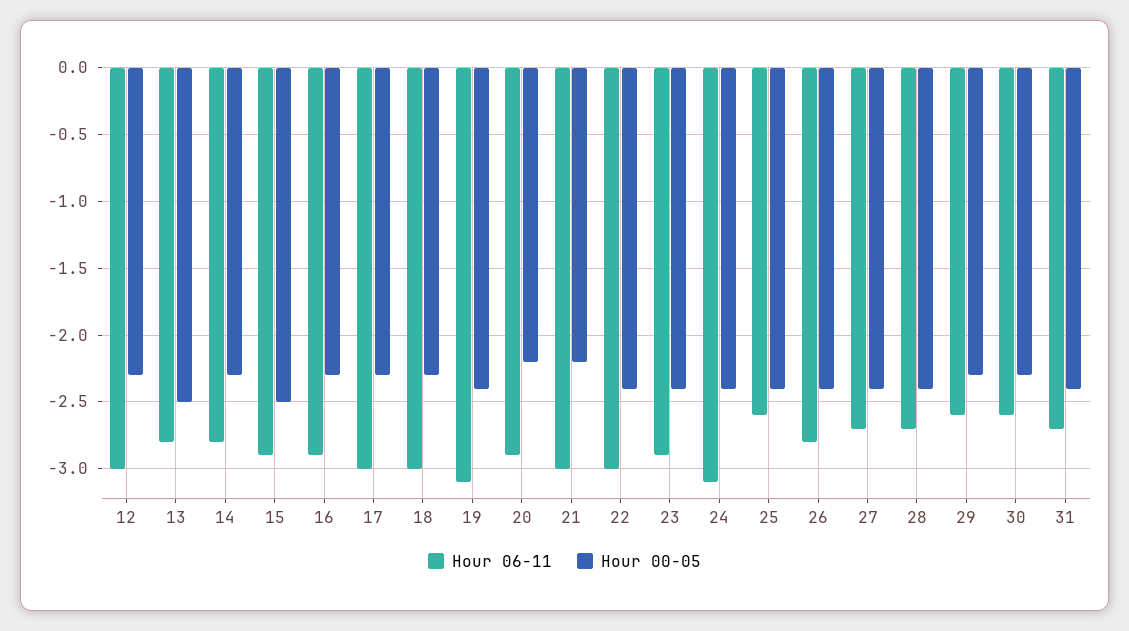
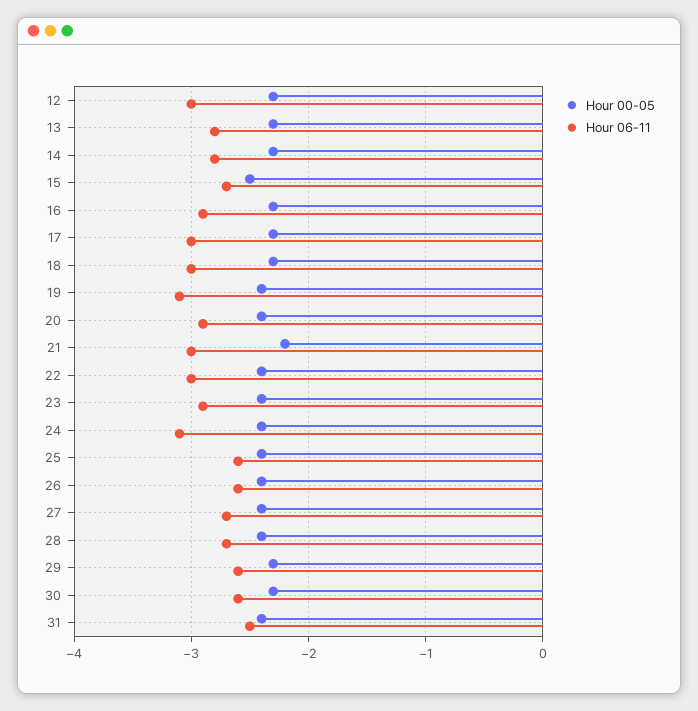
Hour 00-05, 13: -2.5 -> -2.3
Hour 06-11, 15: -2.9 -> -2.7
Hour 00-05, 20: -2.2 -> -2.4
Hour 06-11, 26: -2.8 -> -2.6
Hour 06-11, 31: -2.7 -> -2.5

